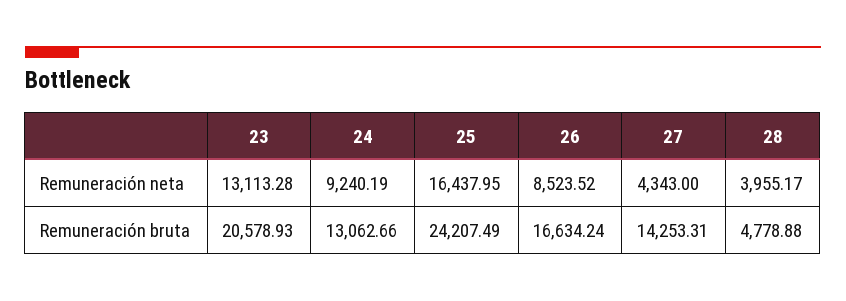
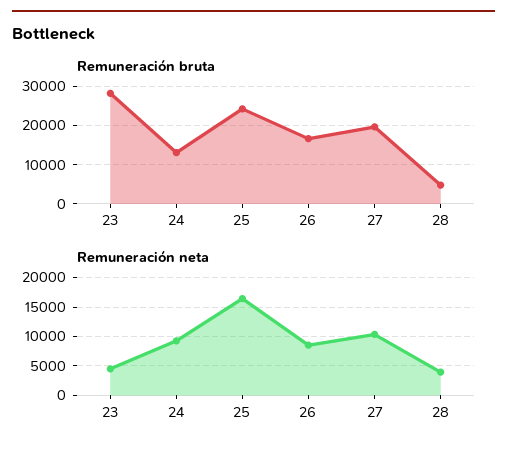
Remuneración neta, 23: 13113.28 -> 5000
Remuneración neta, 27: 4343 -> 10000
Remuneración bruta, 23: 20578.93 -> 28000
Remuneración bruta, 27: 14253.31 -> 20000

